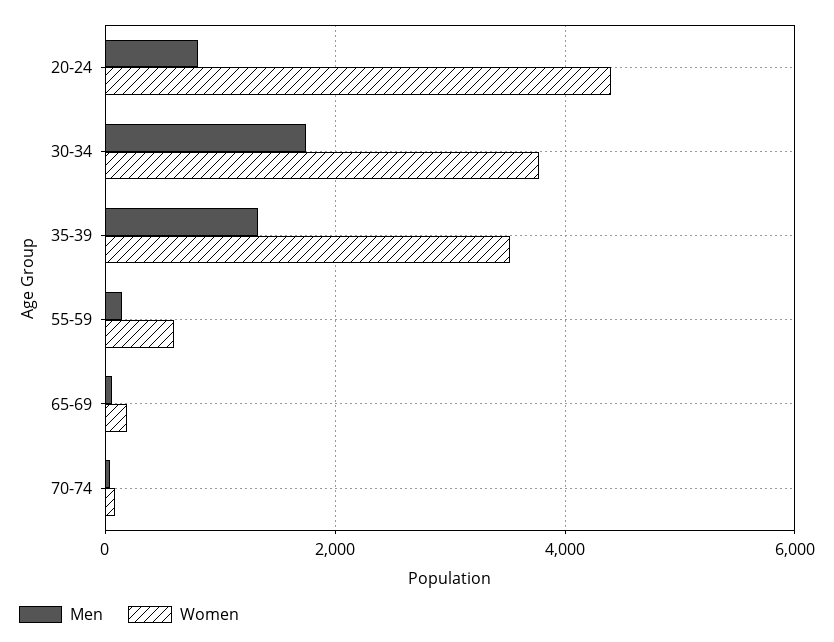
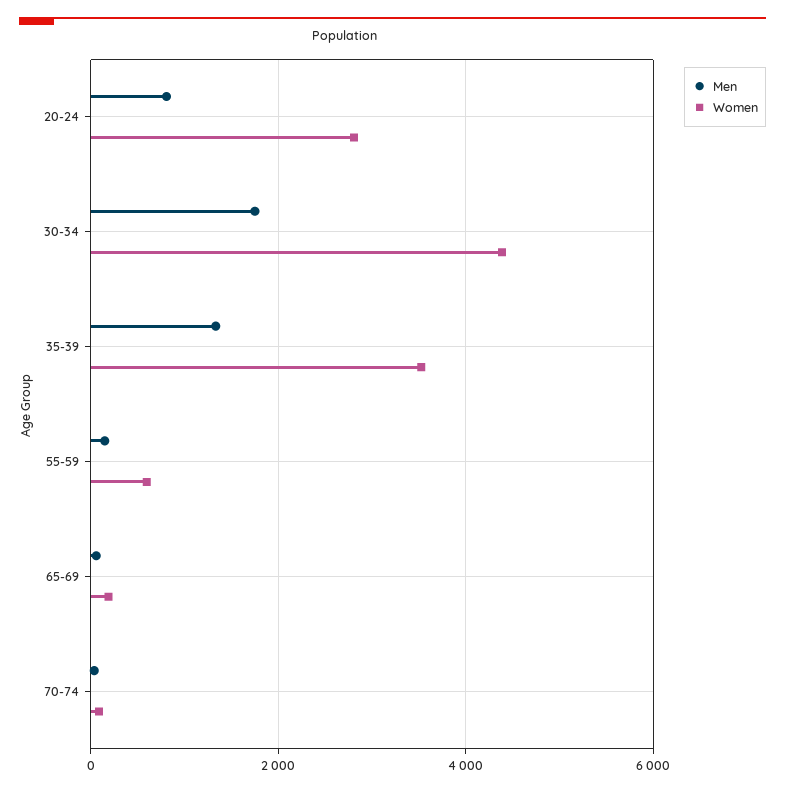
Women, 20-24: 4400 -> 2800
Women, 30-34: 3800 -> 4400

